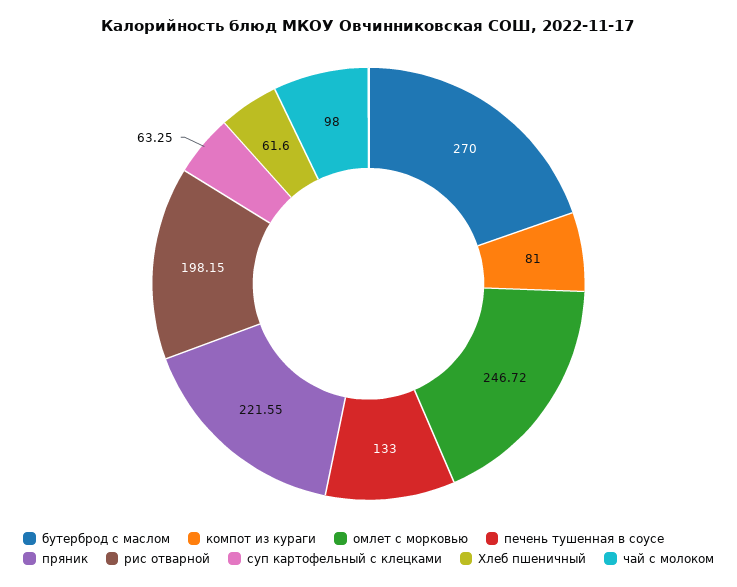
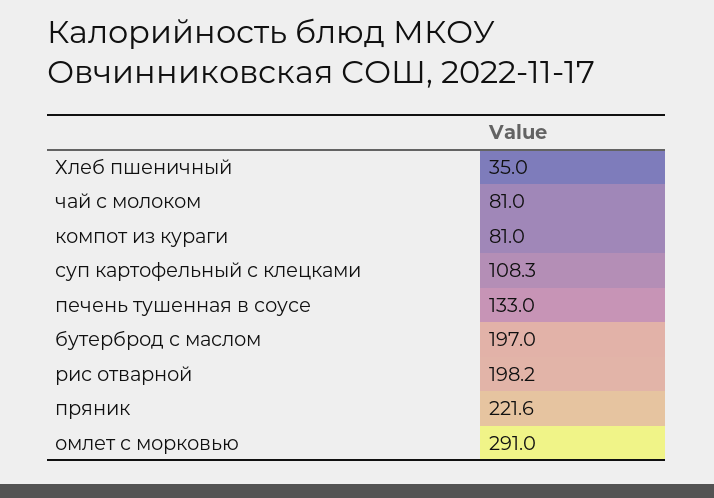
бутерброд с маслом: 270 -> 197
омлет с морковью: 246.72 -> 291
суп картофельный с клецками: 63.25 -> 108.3
Хлеб пшеничный: 61.6 -> 35
чай с молоком: 98 -> 81

